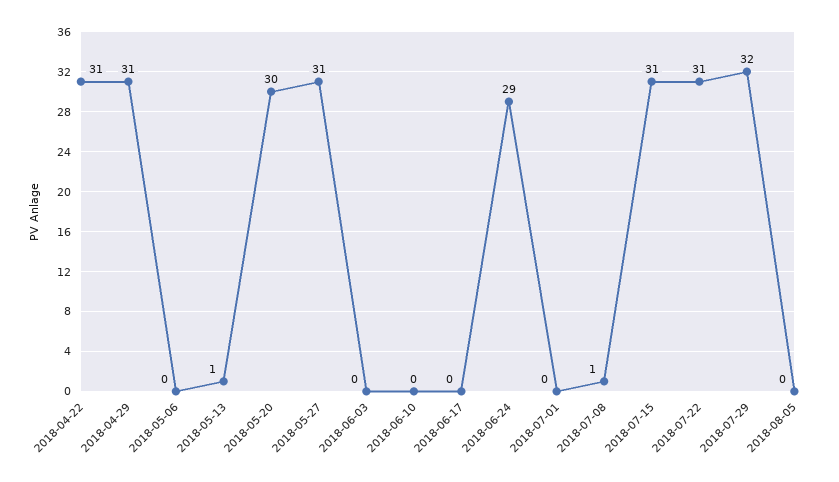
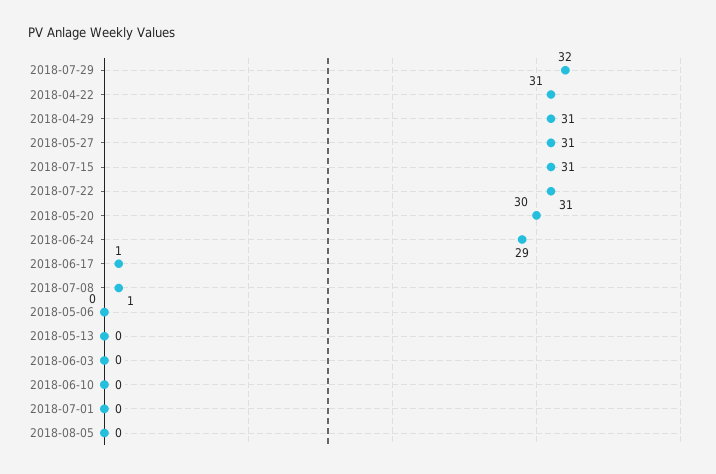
2018-05-13: 1 -> 0
2018-06-17: 0 -> 1

